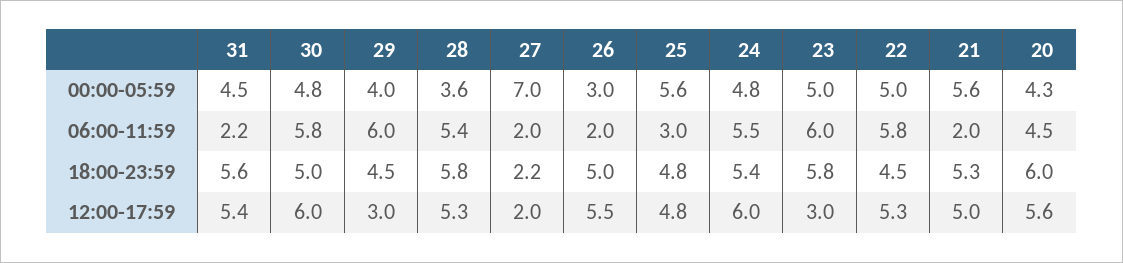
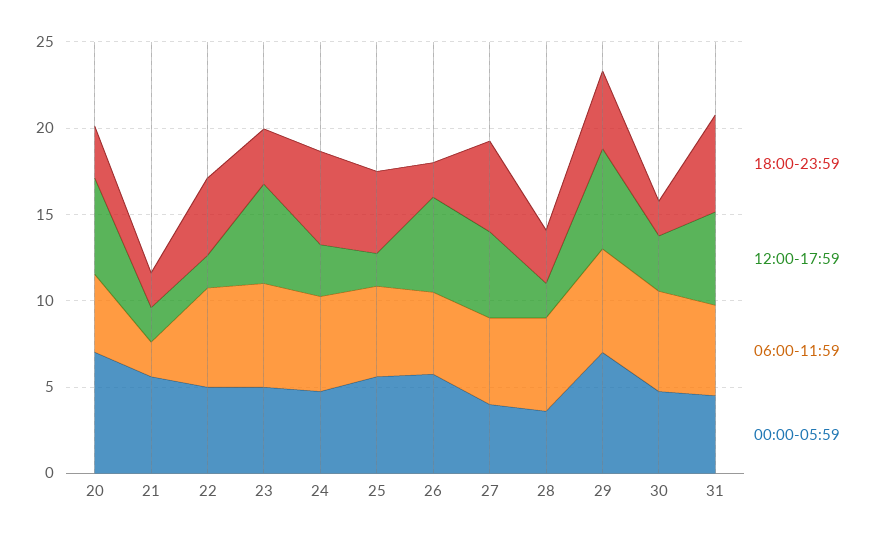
00:00-05:59, 29: 4 -> 7
00:00-05:59, 27: 7 -> 4
00:00-05:59, 26: 3 -> 6
00:00-05:59, 20: 4.3 -> 7
06:00-11:59, 31: 2.2 -> 5
06:00-11:59, 27: 2 -> 5
06:00-11:59, 26: 2 -> 5
06:00-11:59, 25: 3 -> 5
18:00-23:59, 30: 5 -> 2
18:00-23:59, 28: 5.8 -> 3
18:00-23:59, 27: 2.2 -> 5
18:00-23:59, 26: 5 -> 2
18:00-23:59, 23: 5.8 -> 3
18:00-23:59, 21: 5.3 -> 2
18:00-23:59, 20: 6 -> 3
12:00-17:59, 30: 6 -> 3
12:00-17:59, 29: 3 -> 6
12:00-17:59, 28: 5.3 -> 2
12:00-17:59, 27: 2 -> 5
12:00-17:59, 25: 4.8 -> 2
12:00-17:59, 24: 6 -> 3
12:00-17:59, 23: 3 -> 6
12:00-17:59, 22: 5.3 -> 2
12:00-17:59, 21: 5 -> 2

